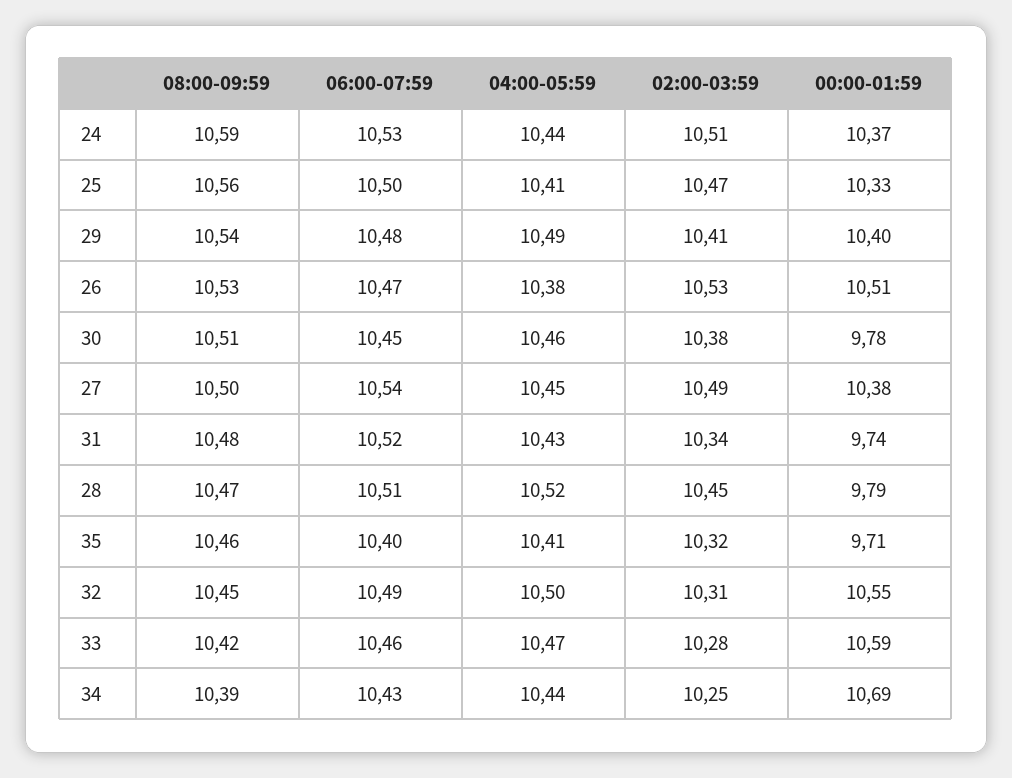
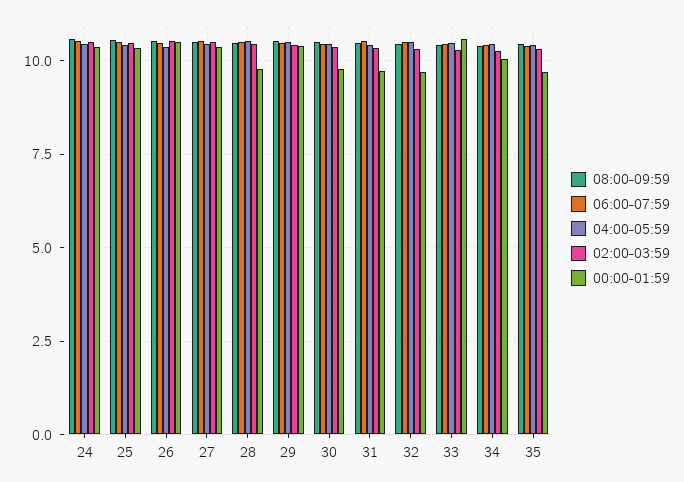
00:00-01:59, 32: 10.55 -> 9.75
00:00-01:59, 34: 10.69 -> 10

